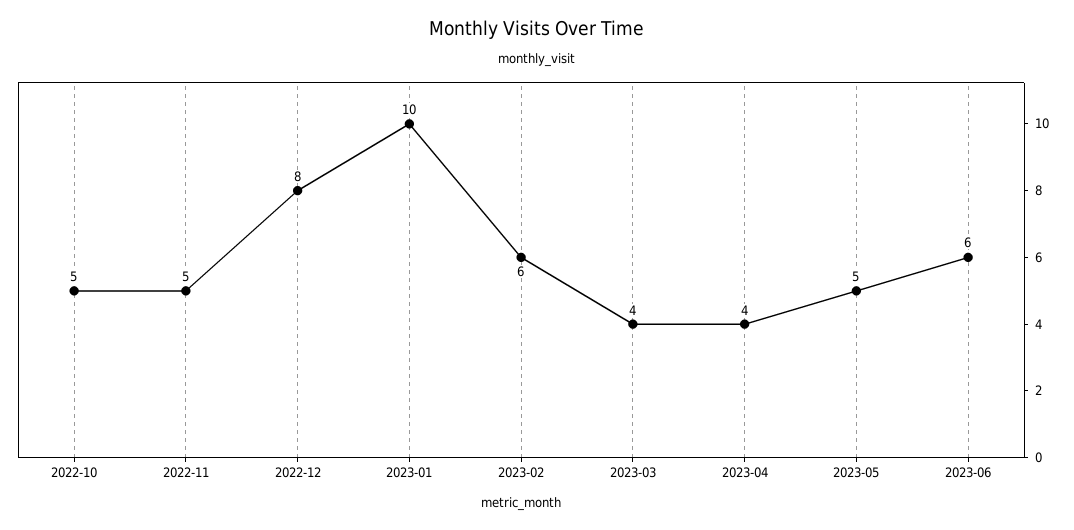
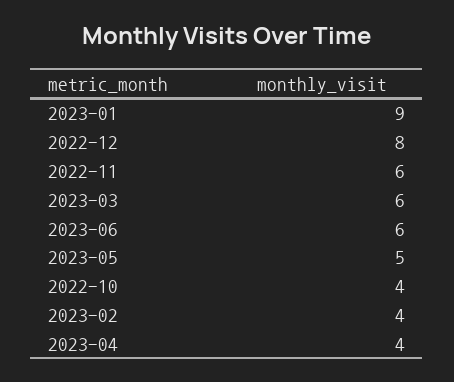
2022-10: 5 -> 4
2022-11: 5 -> 6
2023-01: 10 -> 9
2023-02: 6 -> 4
2023-03: 4 -> 6

